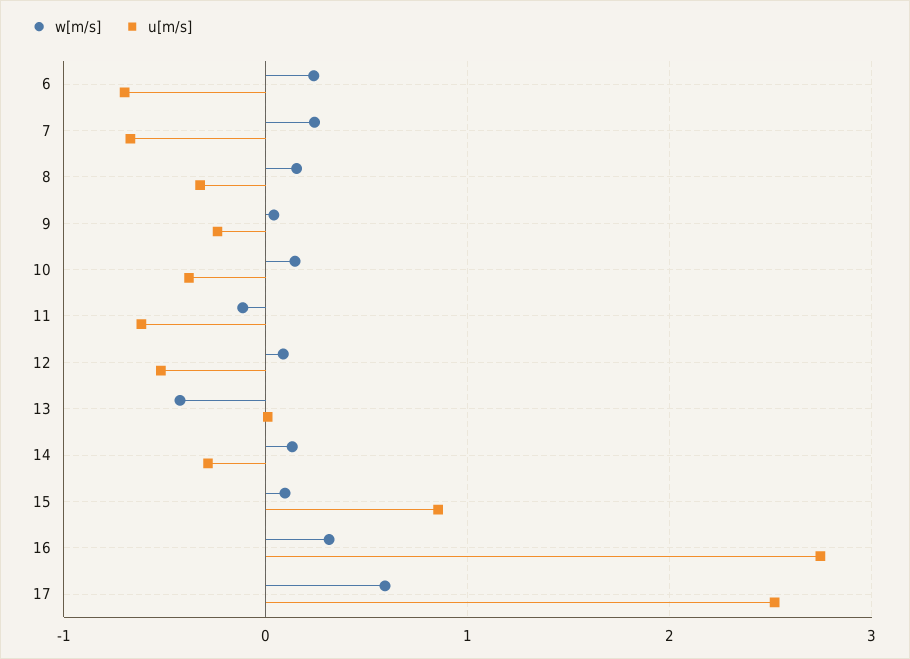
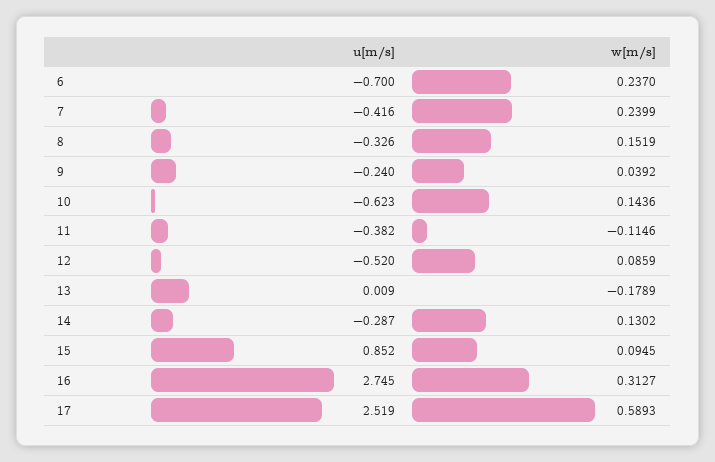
u[m/s], 7: -0.7 -> -0.416
u[m/s], 10: -0.4 -> -0.623
u[m/s], 11: -0.6 -> -0.382
w[m/s], 13: -0.4 -> -0.1789

